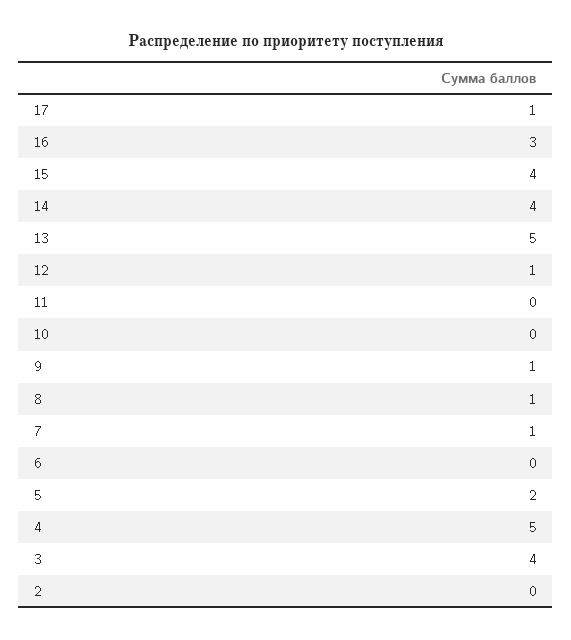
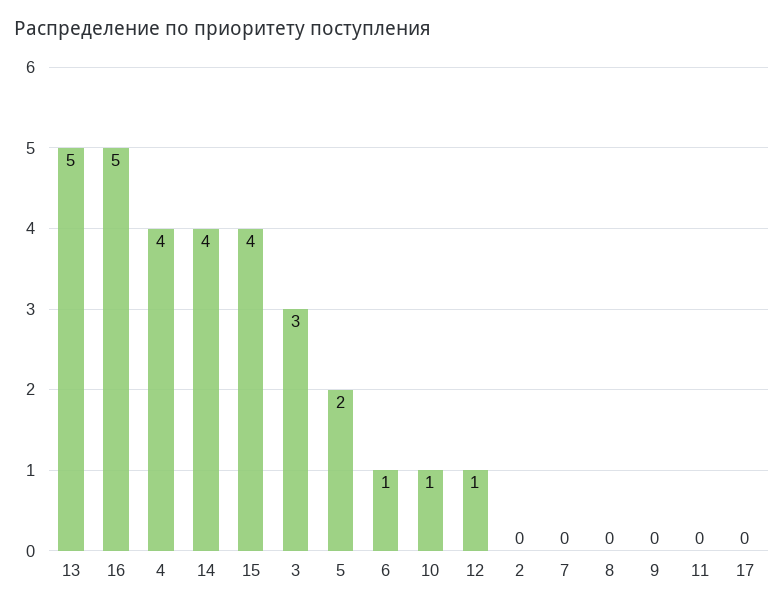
17: 1 -> 0
16: 3 -> 5
10: 0 -> 1
9: 1 -> 0
8: 1 -> 0
7: 1 -> 0
6: 0 -> 1
4: 5 -> 4
3: 4 -> 3

